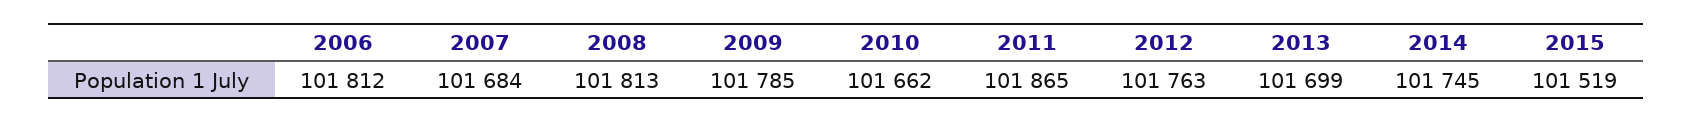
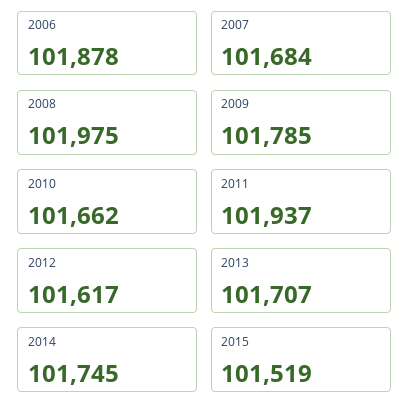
2006: 101812 -> 101878
2008: 101813 -> 101975
2011: 101865 -> 101937
2012: 101763 -> 101617
2013: 101699 -> 101707

